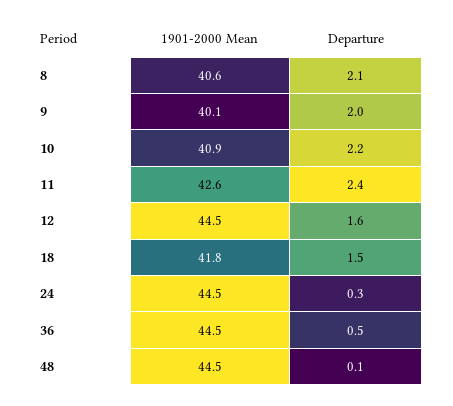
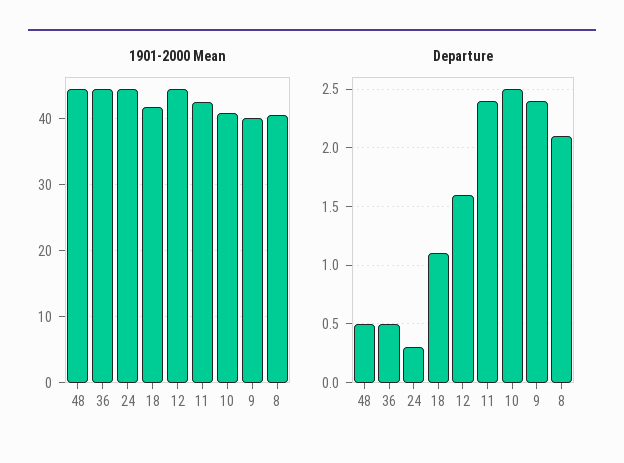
Departure, 9: 2 -> 2.4
Departure, 10: 2.2 -> 2.5
Departure, 18: 1.5 -> 1.1
Departure, 48: 0.1 -> 0.5

